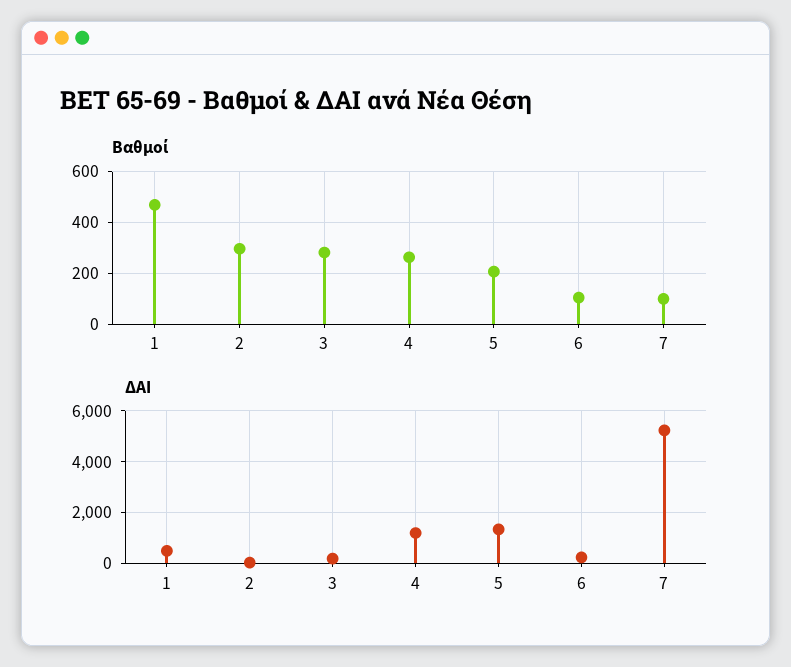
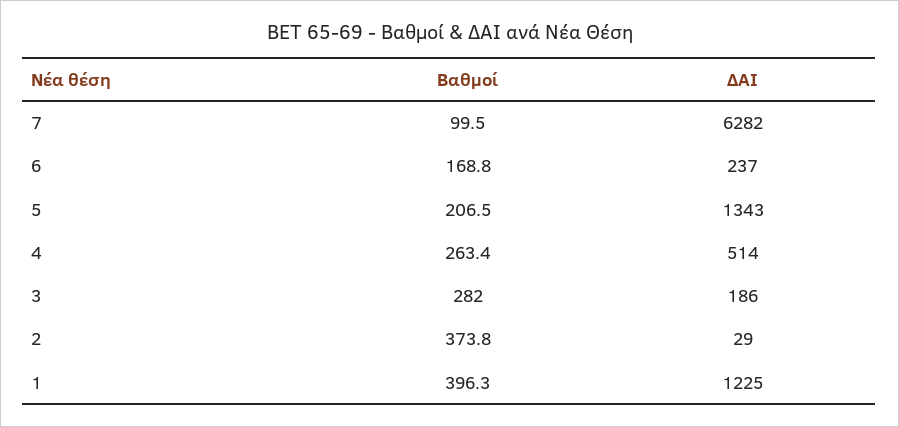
Βαθμοί, 1: 475 -> 396.3
Βαθμοί, 2: 300 -> 373.8
Βαθμοί, 6: 100 -> 168.8
ΔΑΙ, 1: 500 -> 1225
ΔΑΙ, 4: 1250 -> 514
ΔΑΙ, 7: 5250 -> 6282

